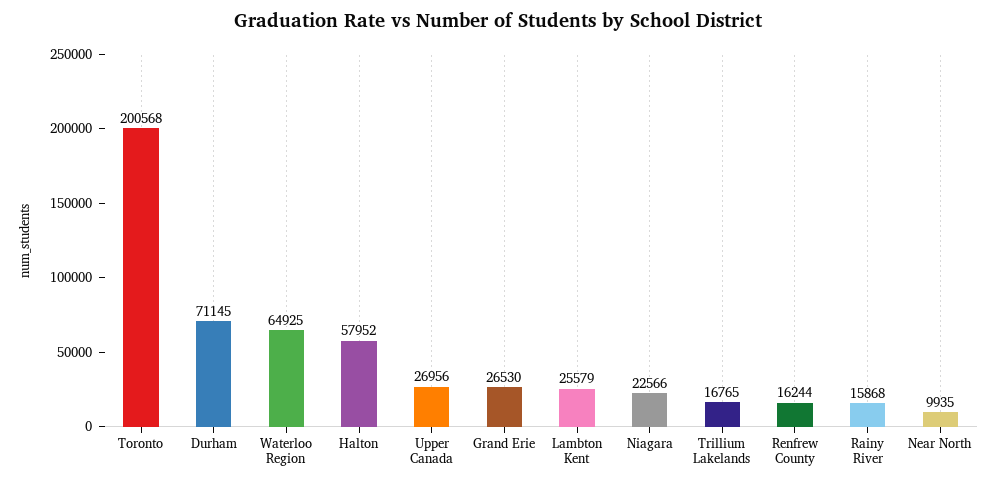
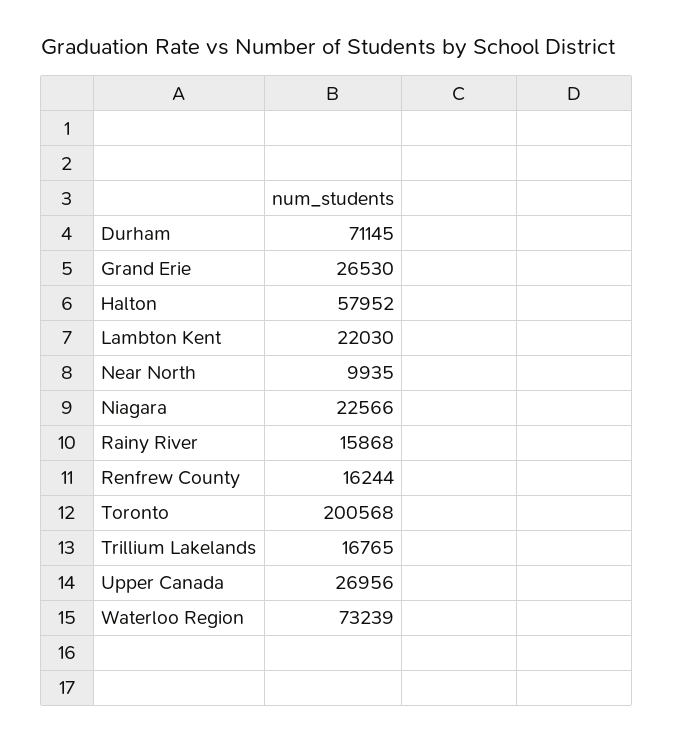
Waterloo Region: 64925 -> 73239
Lambton Kent: 25579 -> 22030

